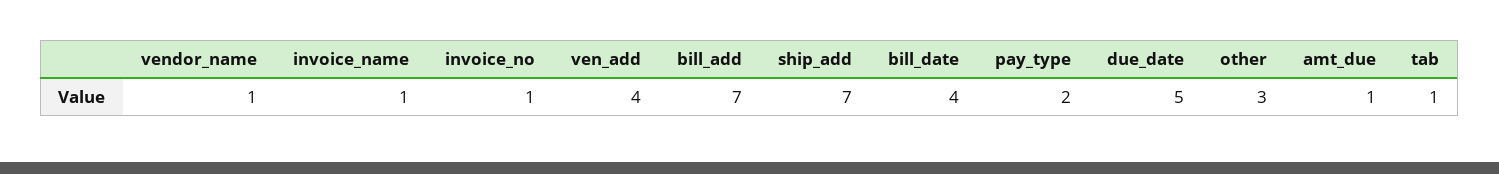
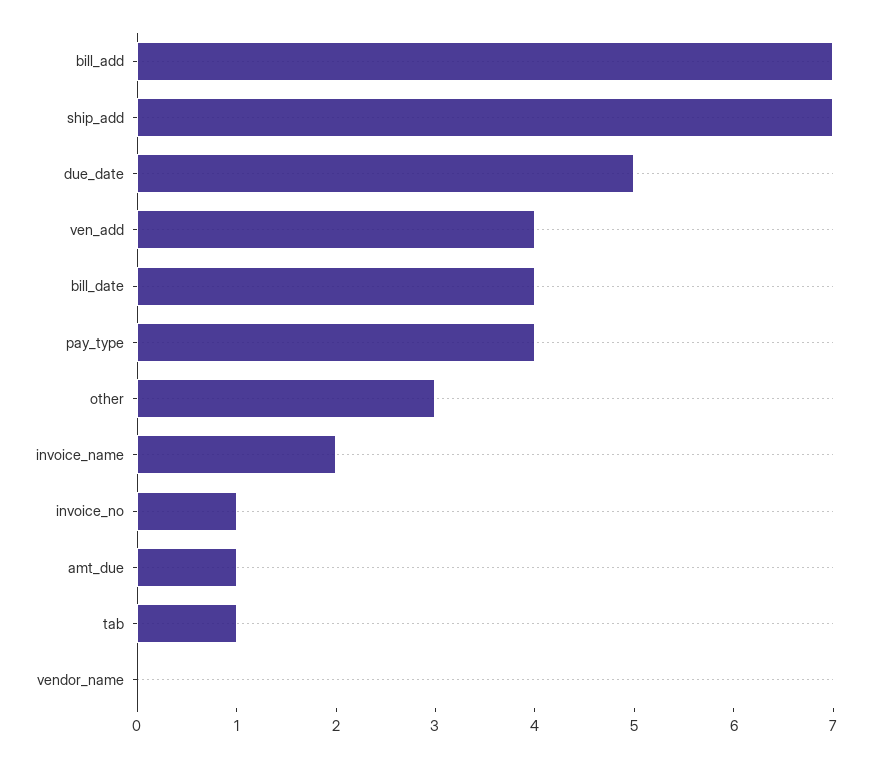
vendor_name: 1 -> 0
invoice_name: 1 -> 2
pay_type: 2 -> 4

